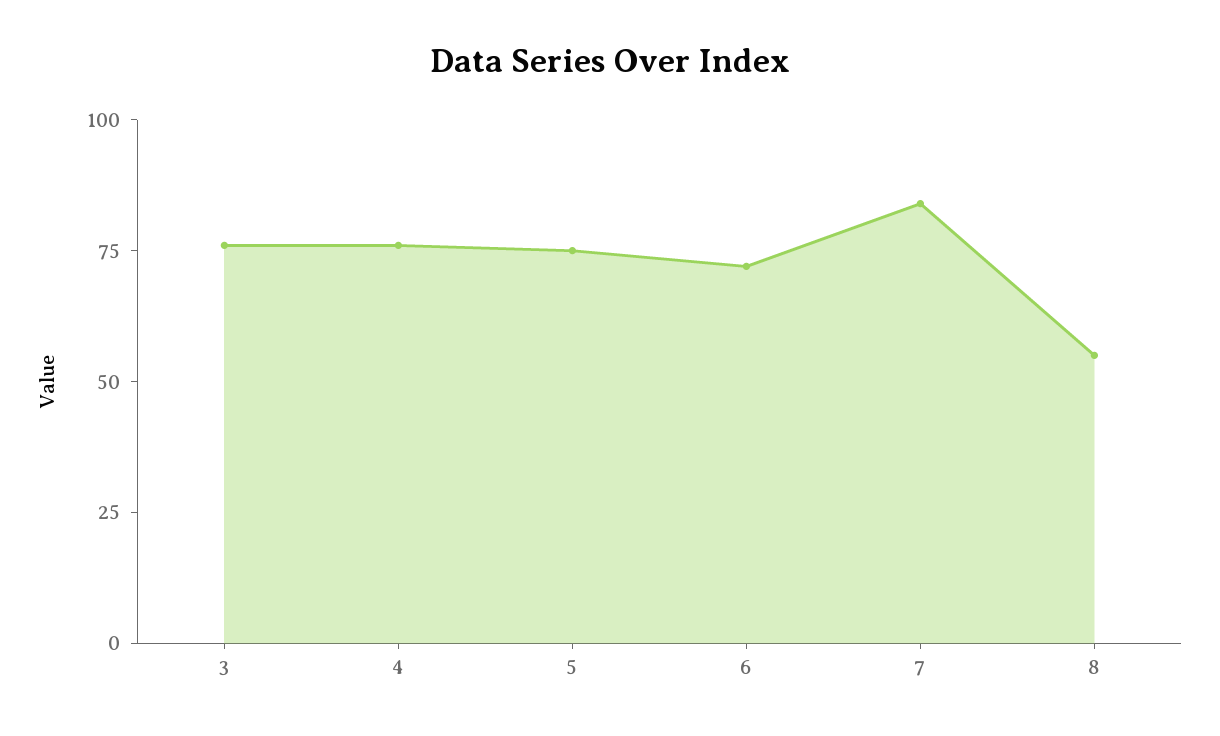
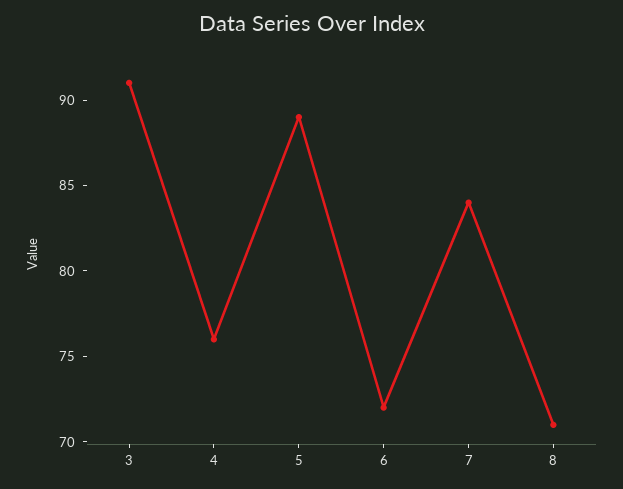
3: 75 -> 91
5: 75 -> 89
8: 55 -> 71

